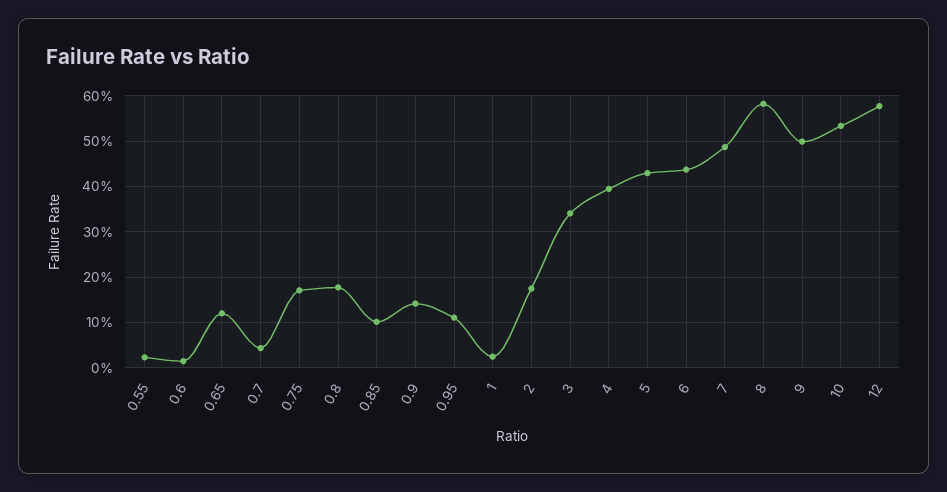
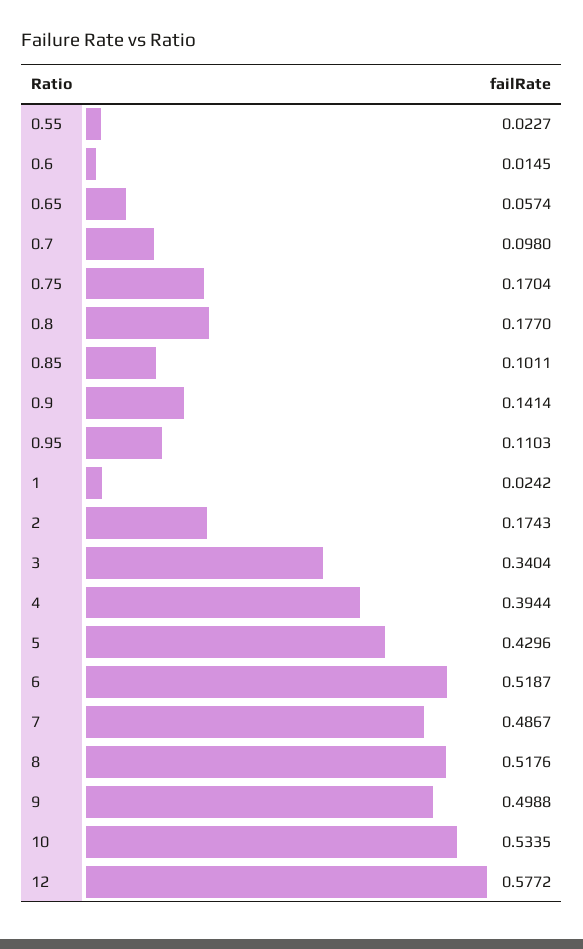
0.65: 0.12 -> 0.0574
0.7: 0.04 -> 0.098
6: 0.44 -> 0.5187
8: 0.58 -> 0.5176

